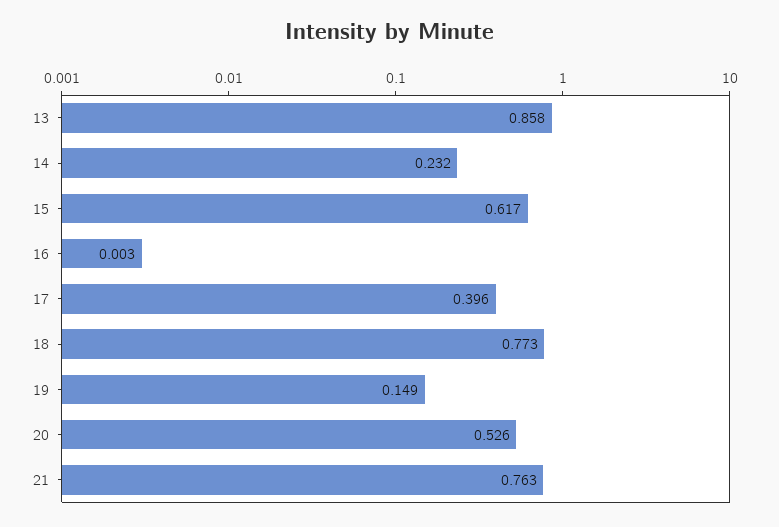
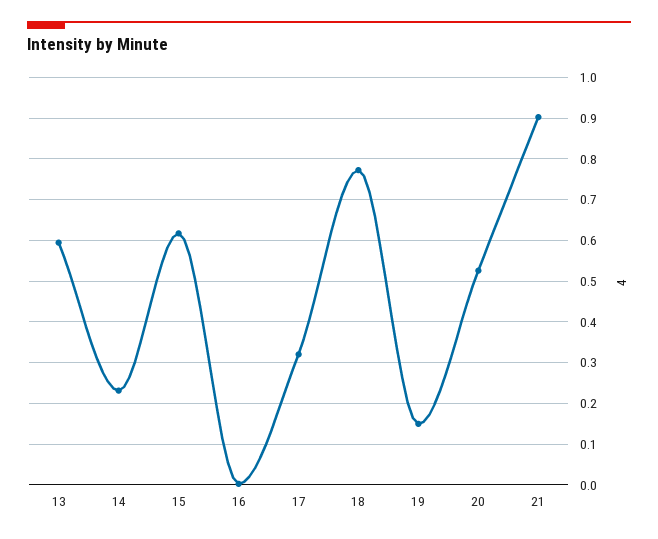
13: 0.858 -> 0.6
17: 0.396 -> 0.32
21: 0.763 -> 0.9

